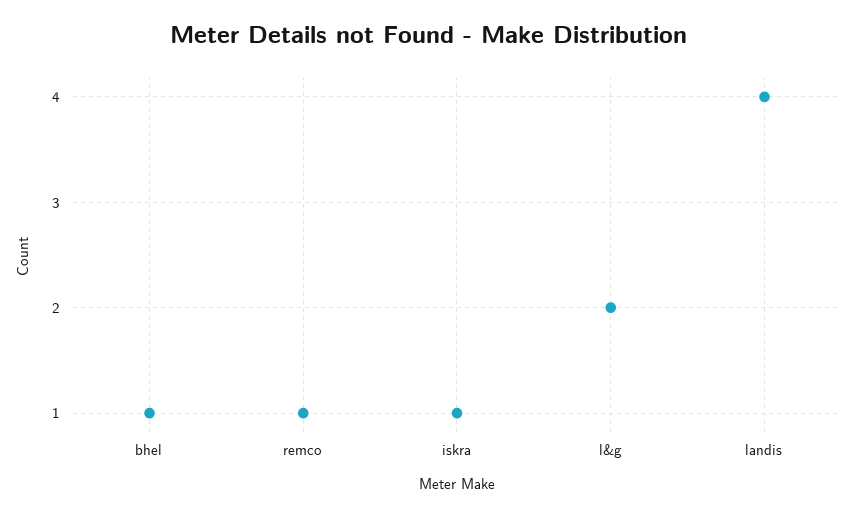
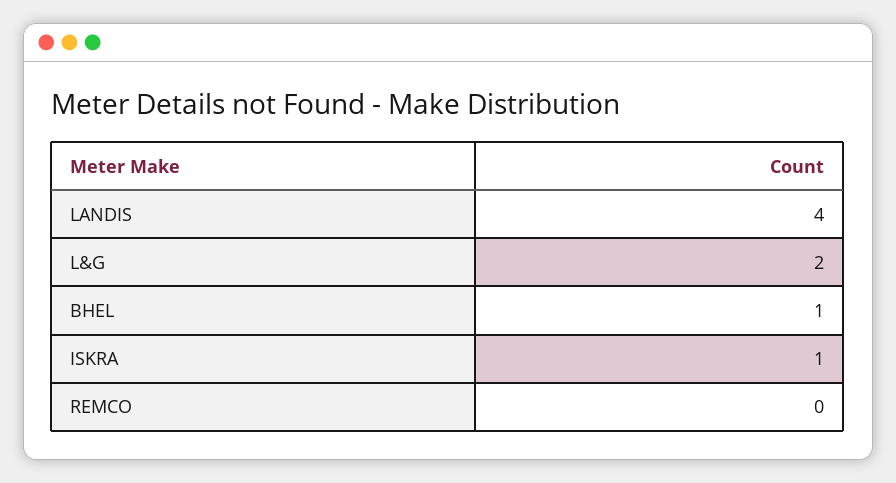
remco: 1 -> 0

